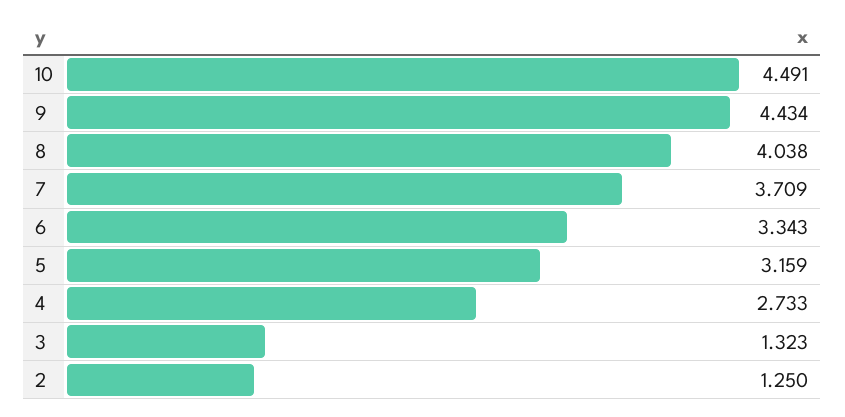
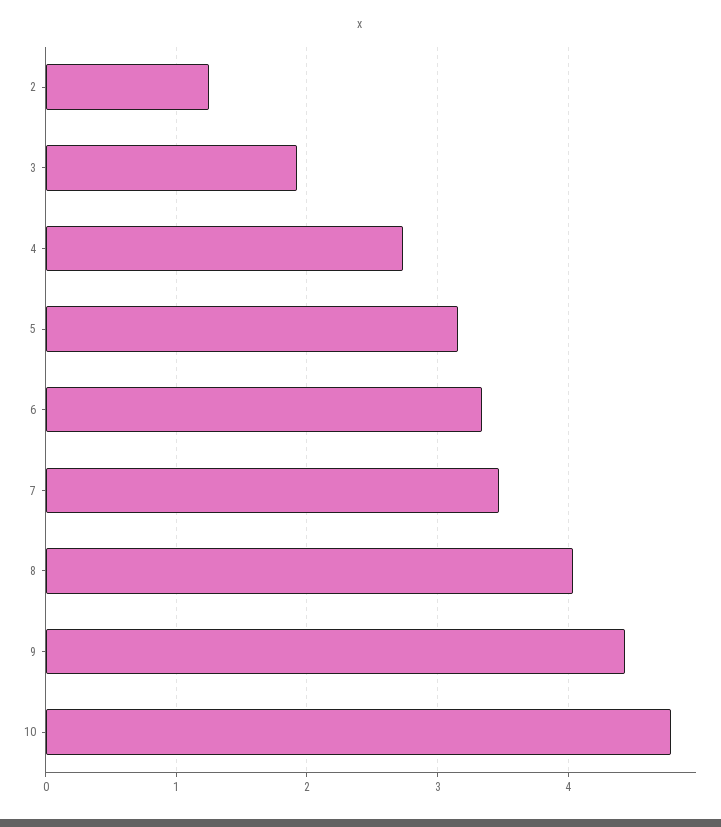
10: 4.491 -> 4.8
7: 3.709 -> 3.5
3: 1.323 -> 1.9

